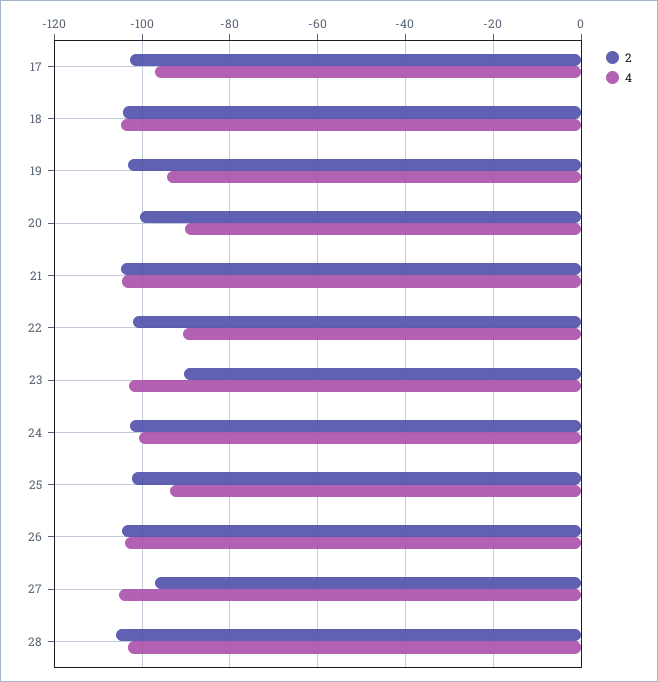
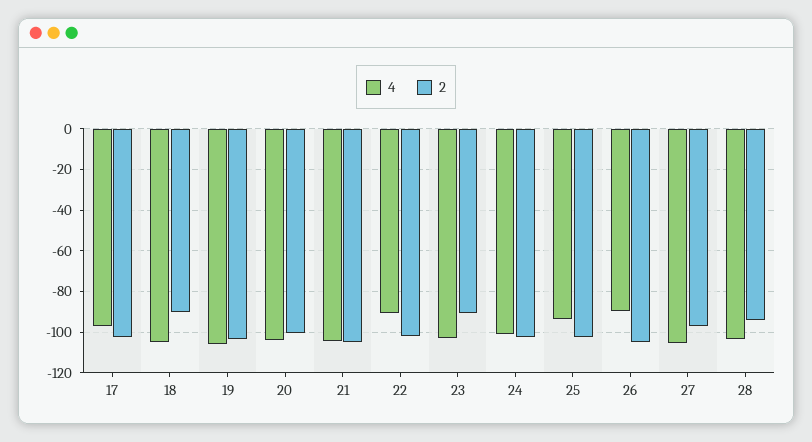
2, 18: -104 -> -90
4, 19: -94 -> -105
4, 20: -90 -> -105
4, 26: -104 -> -90
2, 28: -106 -> -95

